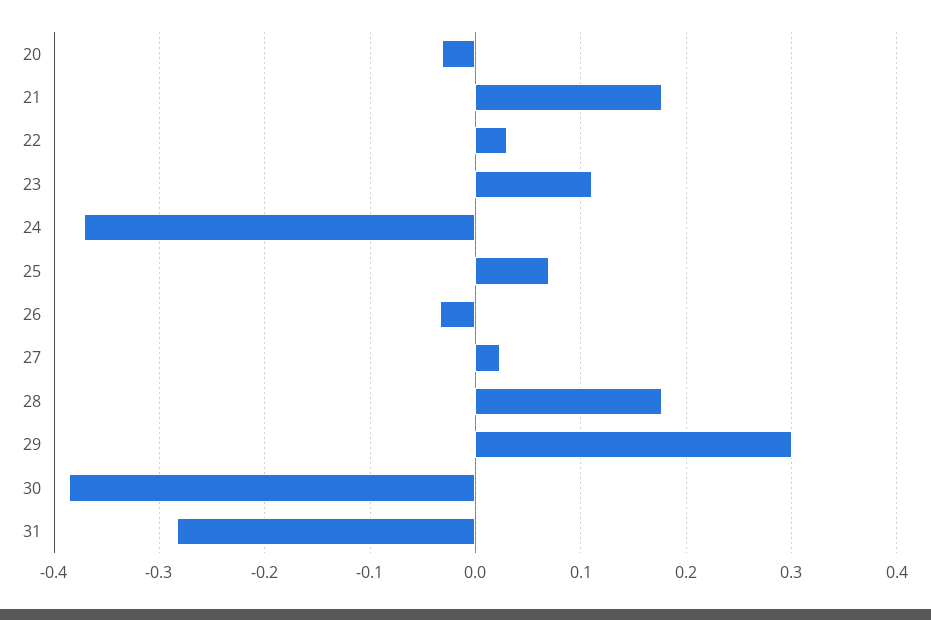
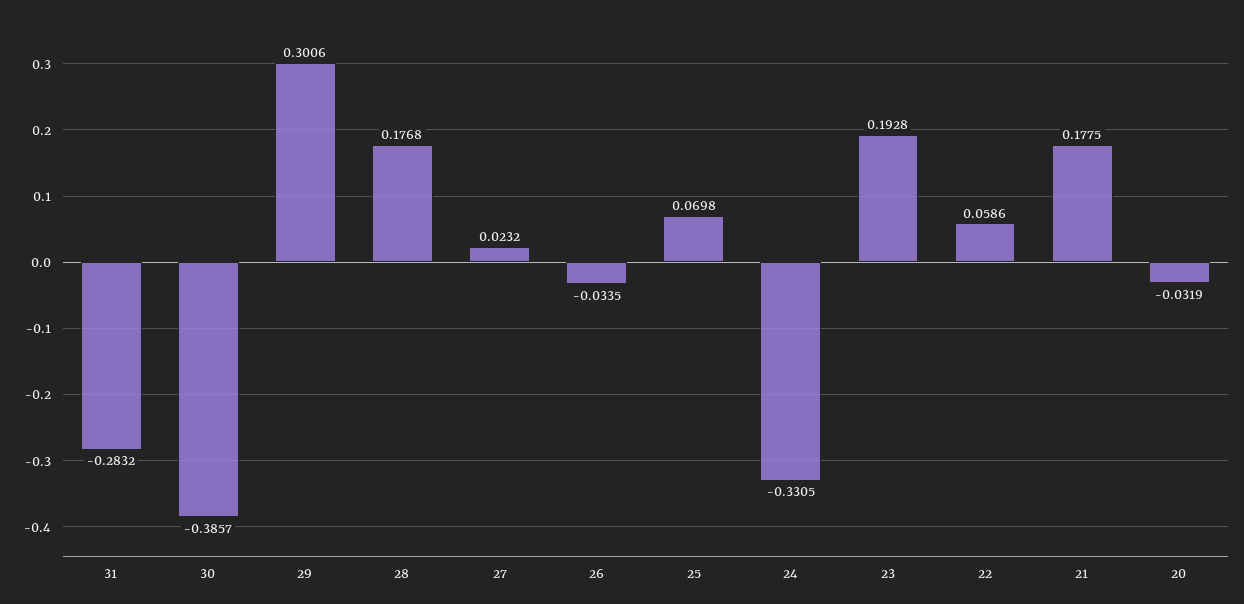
22: 0.03 -> 0.0586
23: 0.11 -> 0.1928
24: -0.37 -> -0.3305

